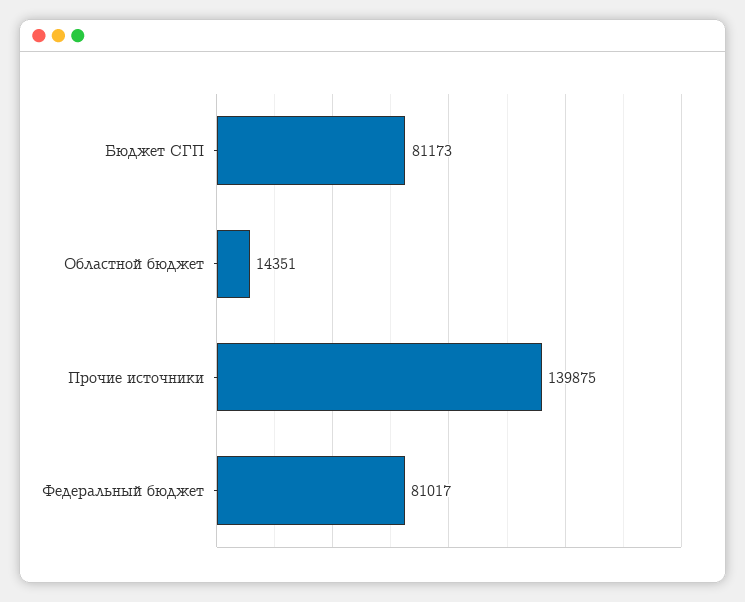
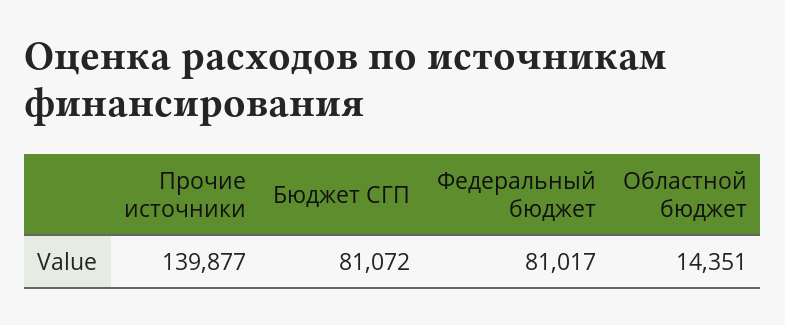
Бюджет СГП: 81173 -> 81072
Прочие источники: 139875 -> 139877

